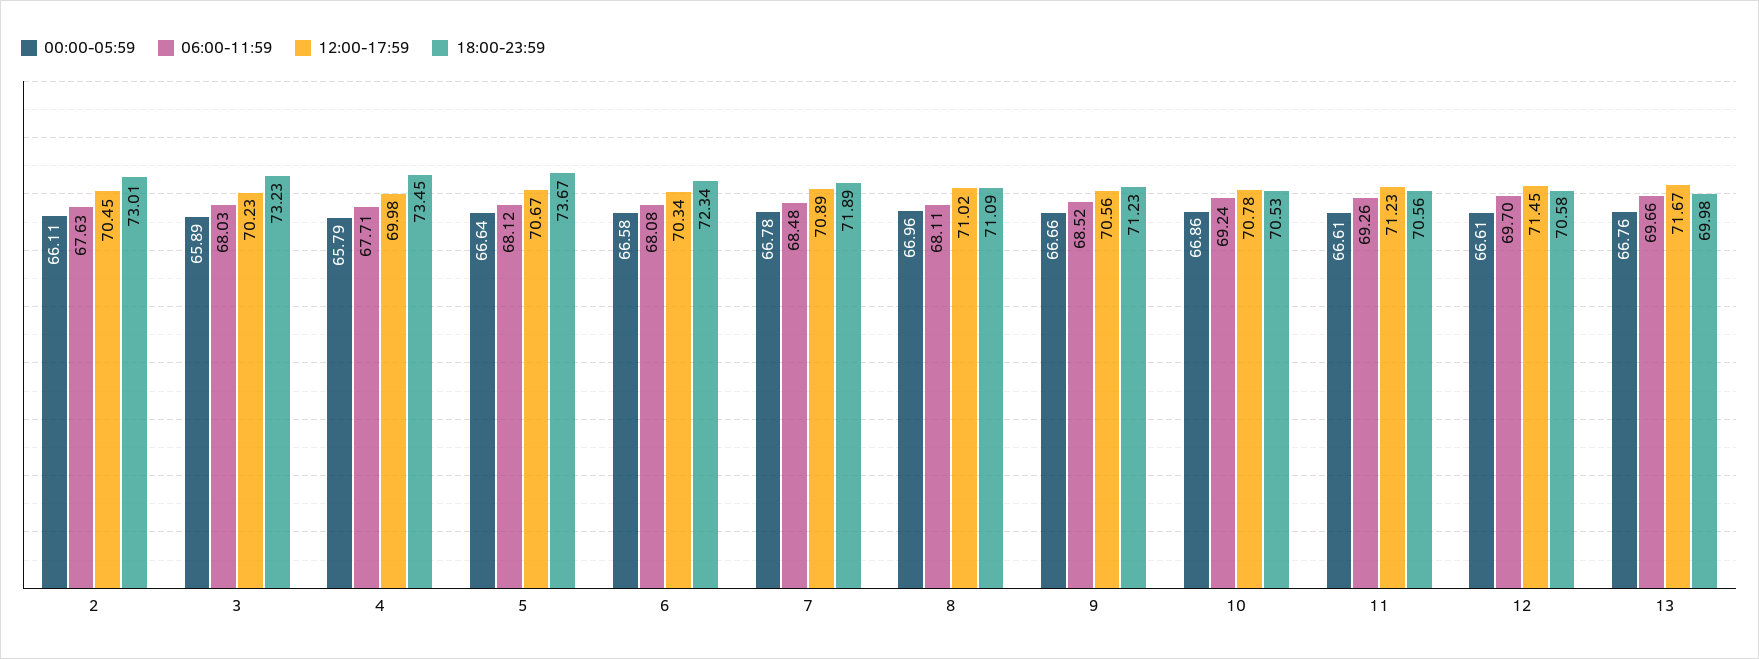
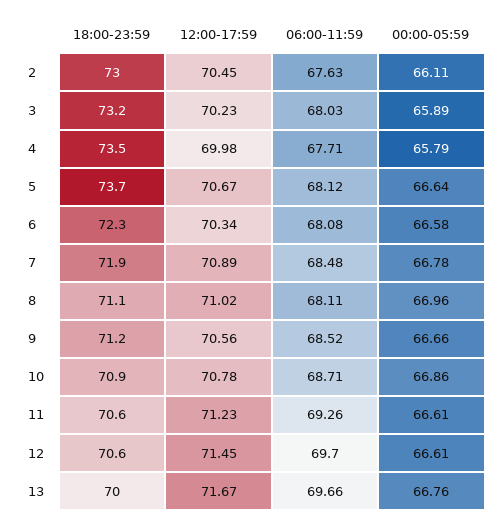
06:00-11:59, 10: 69.24 -> 68.71
18:00-23:59, 10: 70.53 -> 70.9

